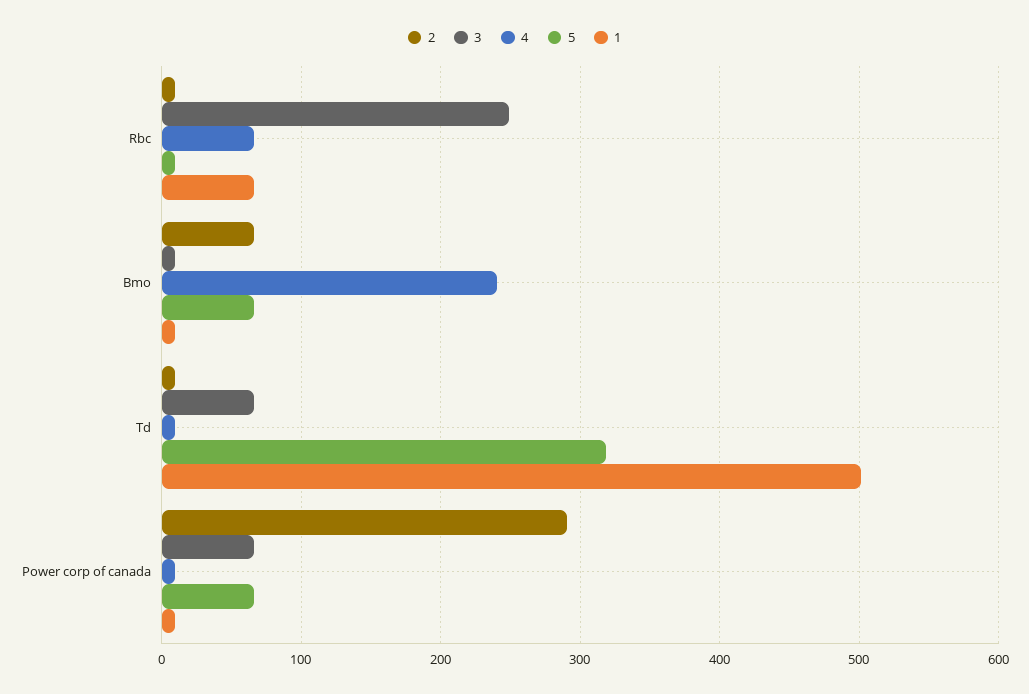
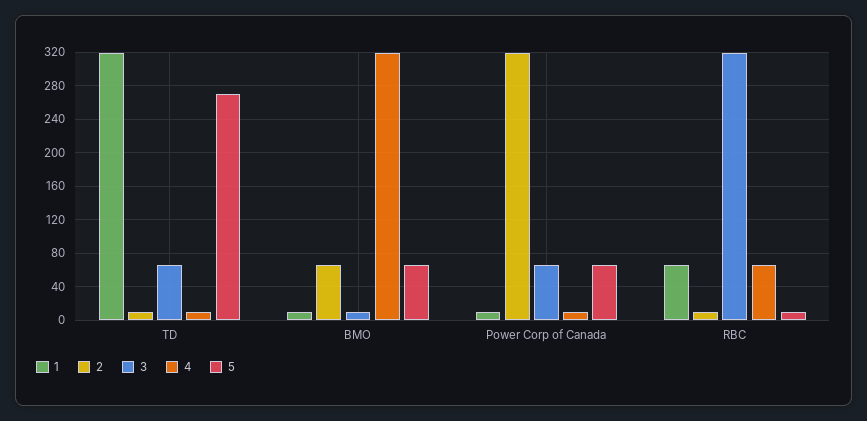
3, Rbc: 250 -> 320
4, Bmo: 240 -> 320
5, Td: 320 -> 270
1, Td: 500 -> 320
2, Power corp of canada: 290 -> 320

